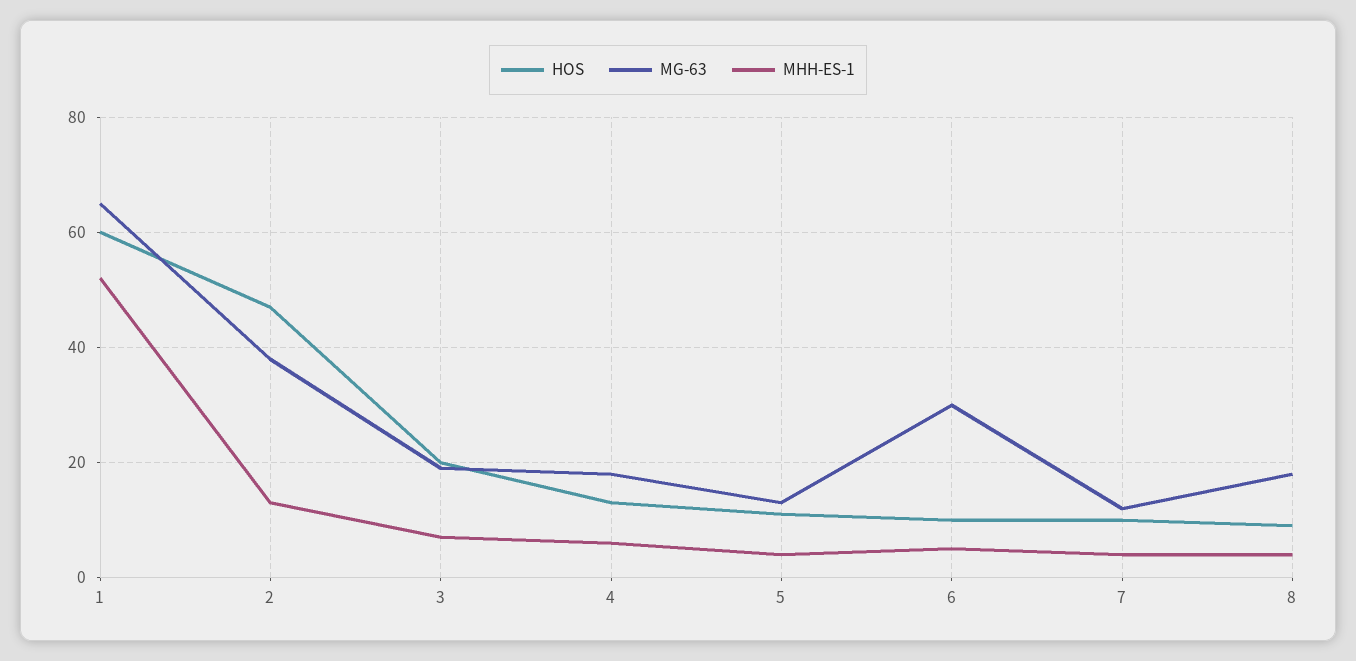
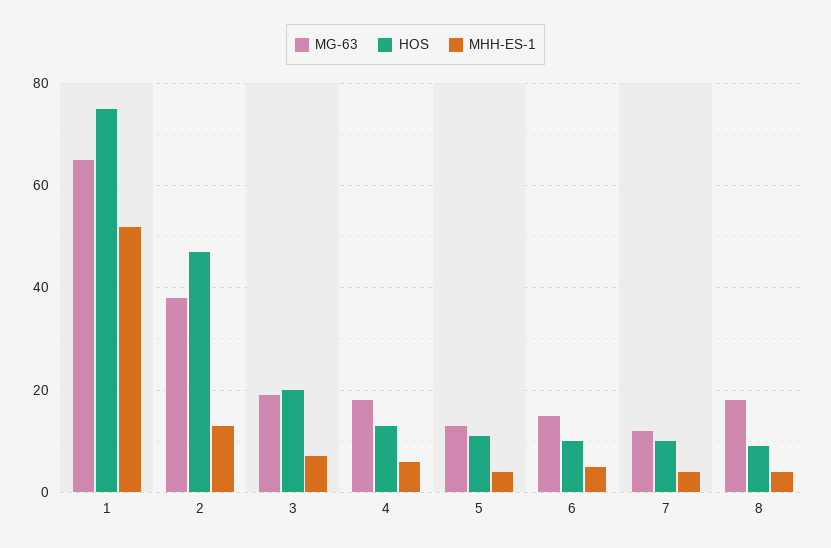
HOS, 1: 60 -> 75
MG-63, 6: 30 -> 15

